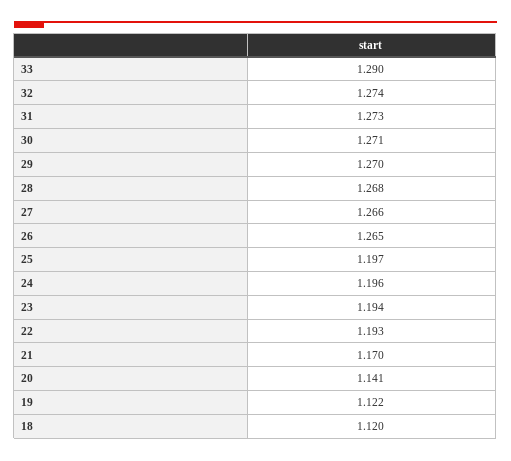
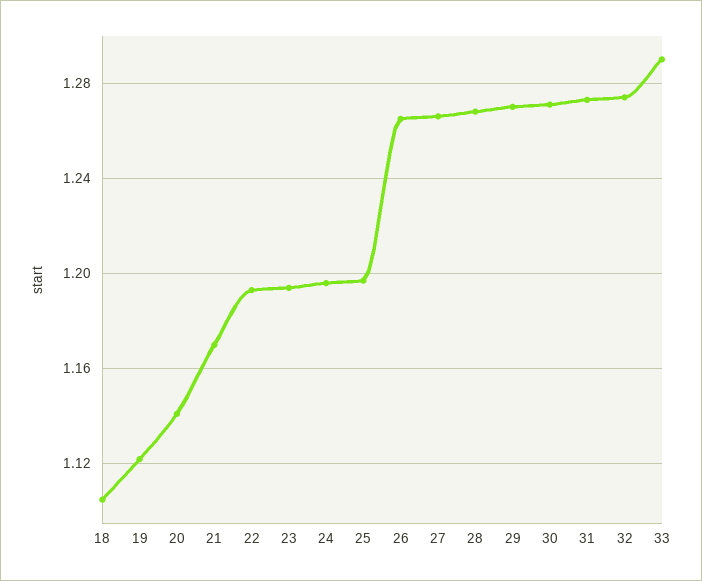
18: 1.12 -> 1.105

